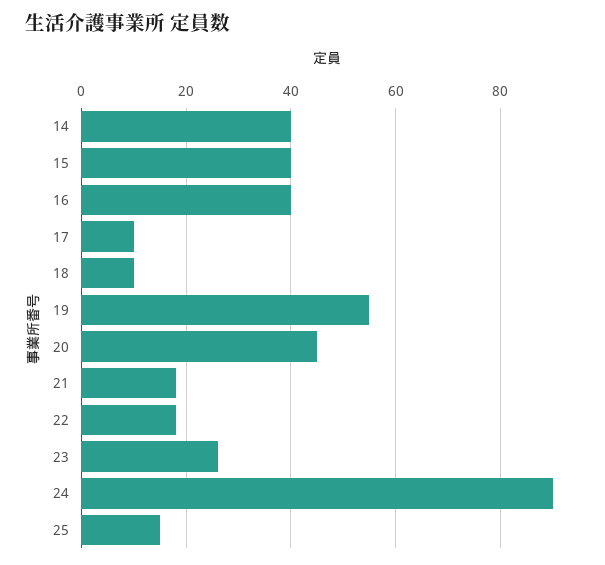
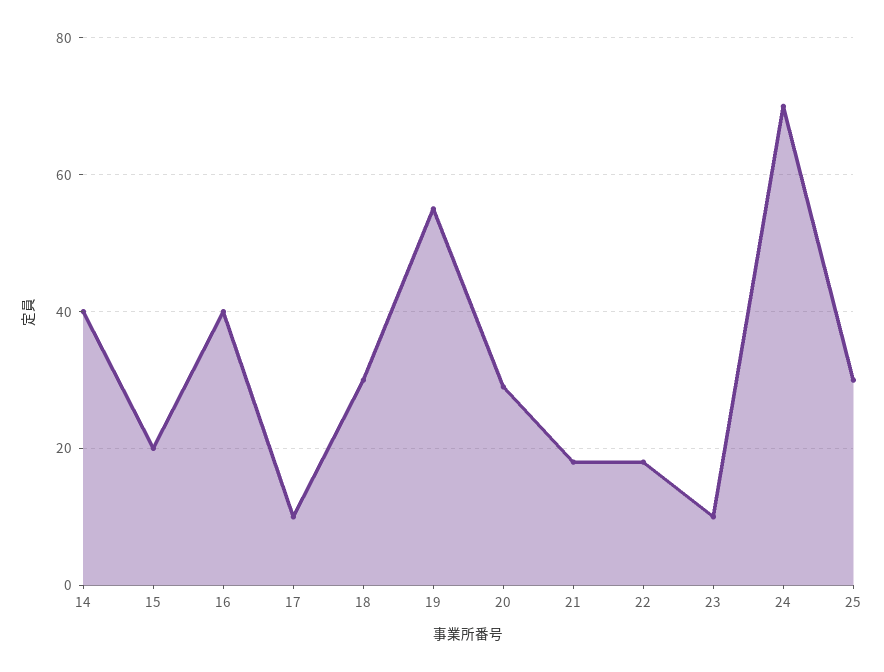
15: 40 -> 20
18: 10 -> 30
20: 45 -> 30
23: 25 -> 10
24: 90 -> 70
25: 15 -> 30

